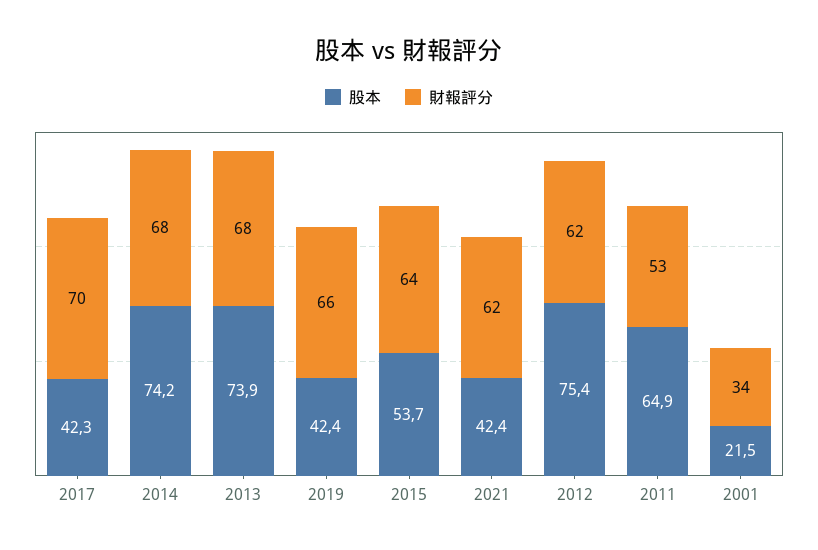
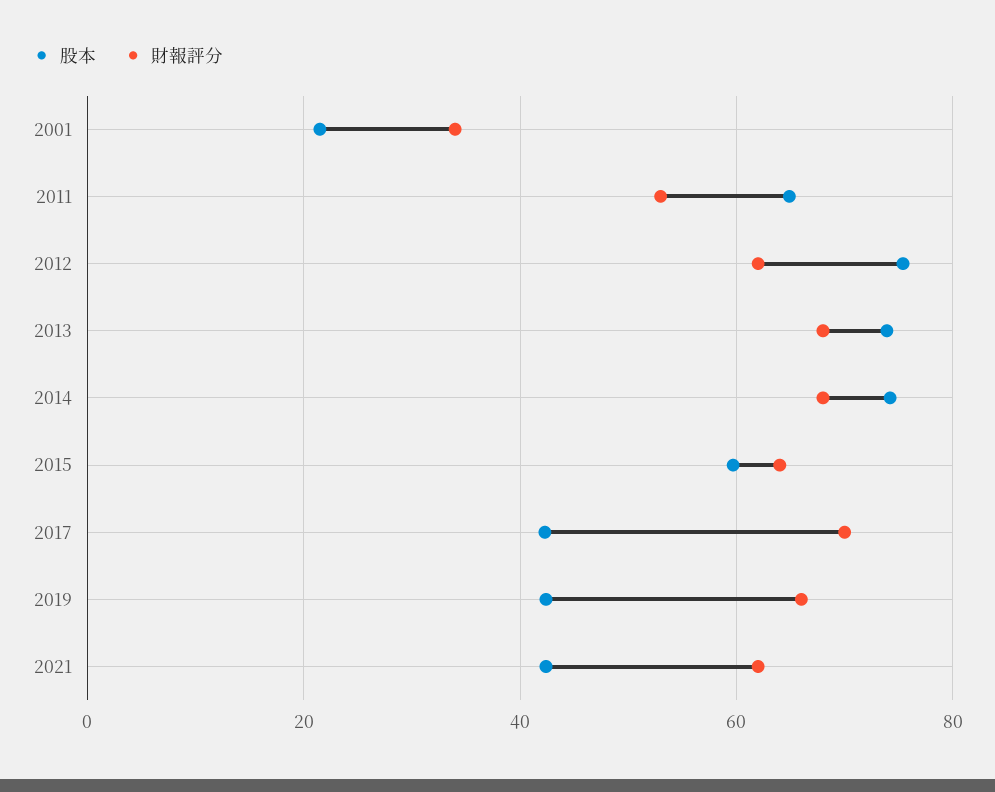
股本, 2015: 53.7 -> 60

